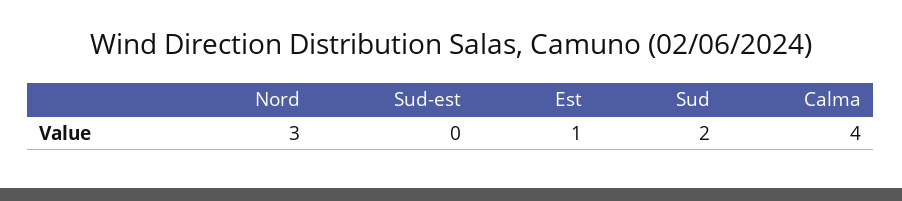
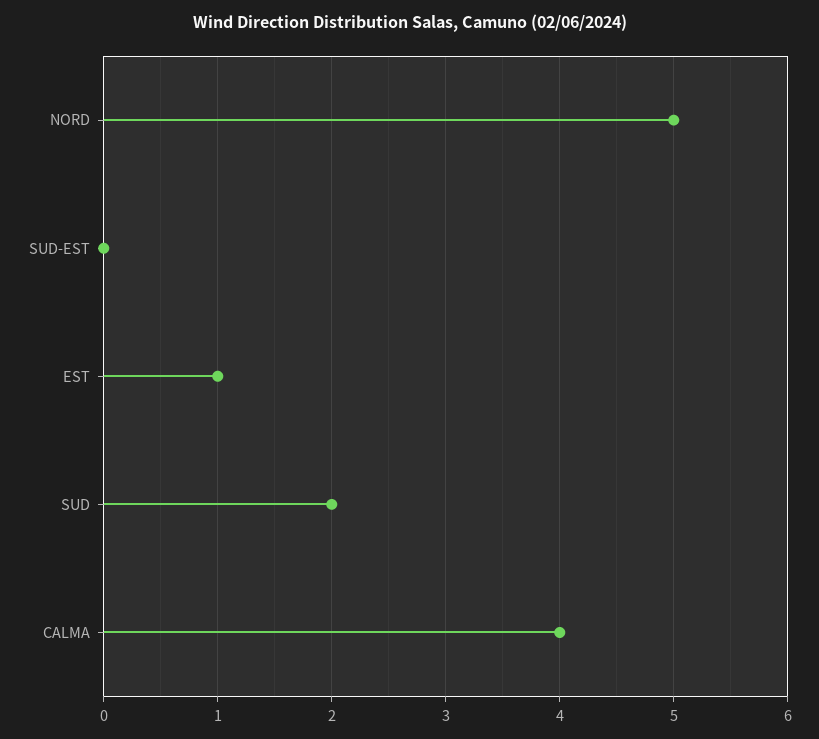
Nord: 3 -> 5

